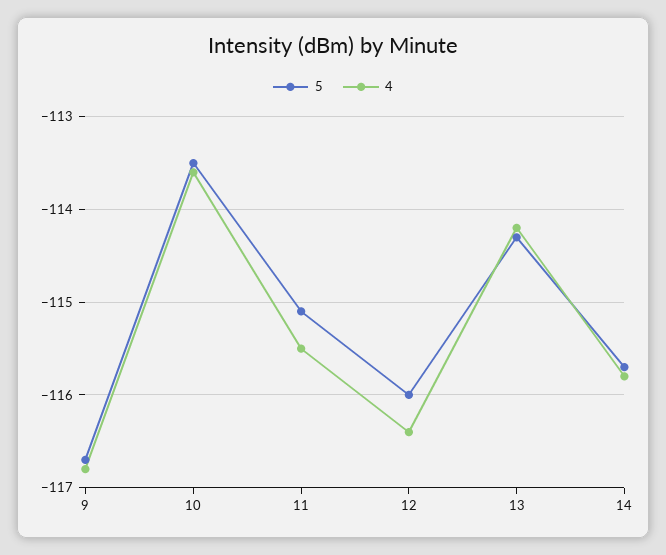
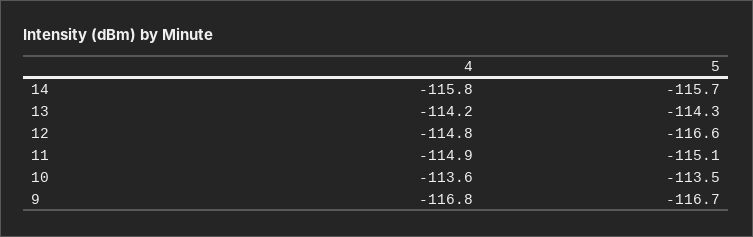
4, 11: -115.5 -> -114.9
5, 12: -116 -> -116.6
4, 12: -116.4 -> -114.8

